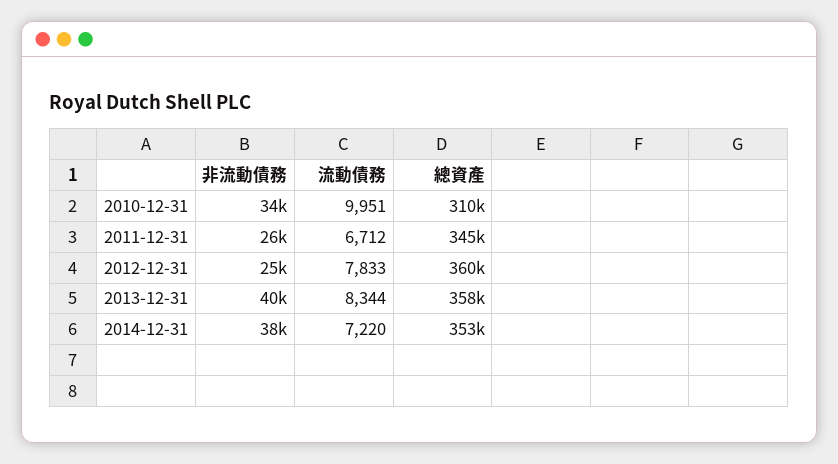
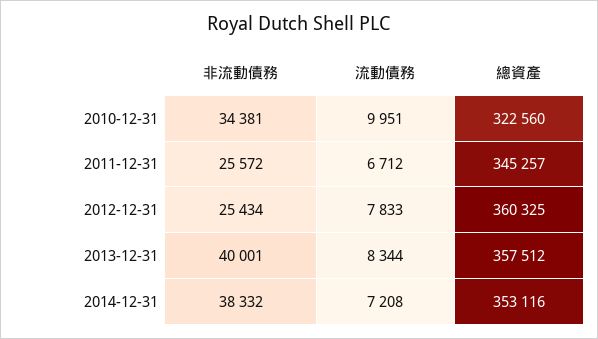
總資產, 2010-12-31: 310000 -> 322560
流動債務, 2014-12-31: 7220 -> 7208

